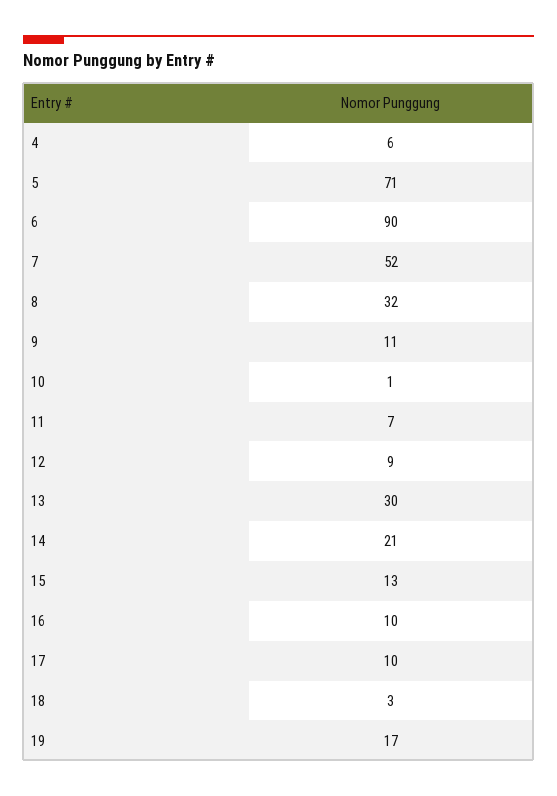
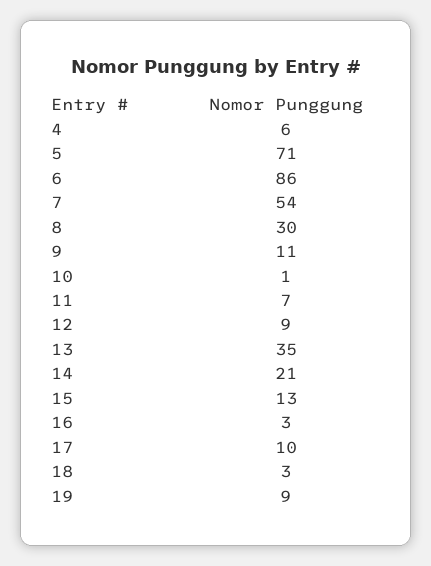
6: 90 -> 86
7: 52 -> 54
8: 32 -> 30
13: 30 -> 35
16: 10 -> 3
19: 17 -> 9

